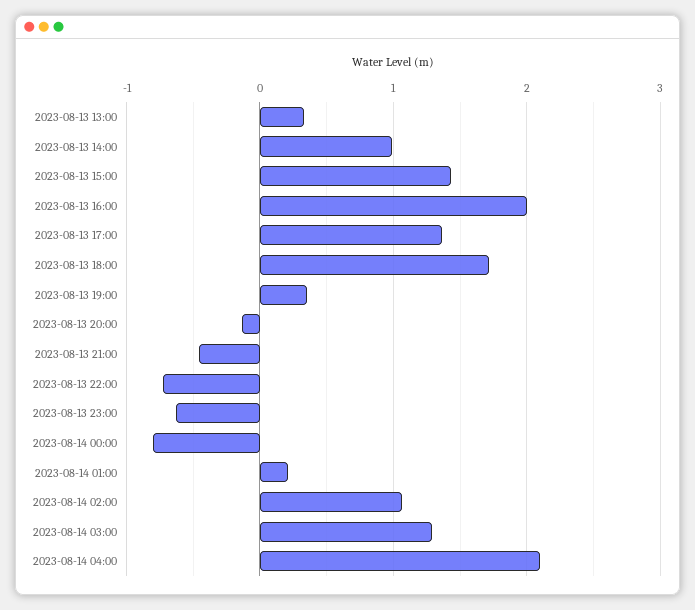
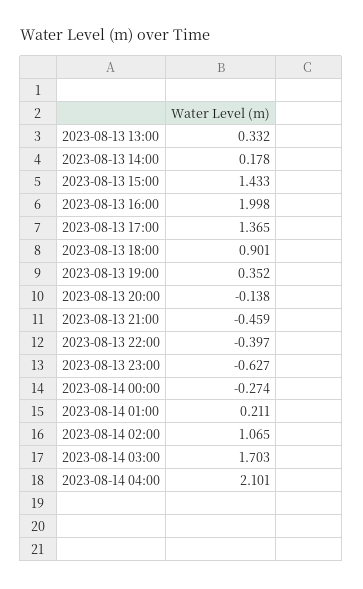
2023-08-13 14:00: 1 -> 0.178
2023-08-13 18:00: 1.7 -> 0.901
2023-08-13 22:00: -0.7 -> -0.397
2023-08-14 00:00: -0.8 -> -0.274
2023-08-14 03:00: 1.3 -> 1.703

